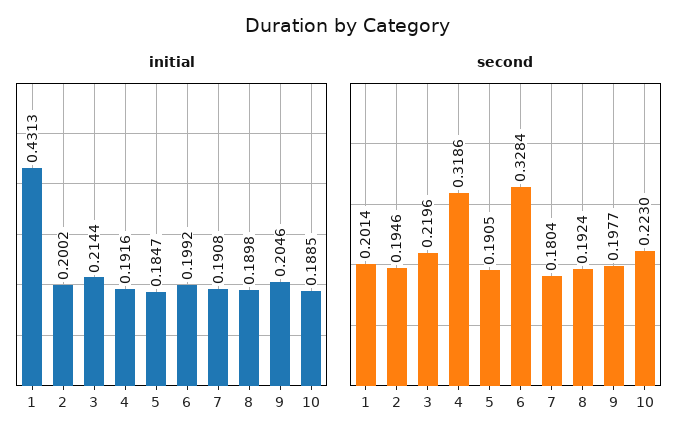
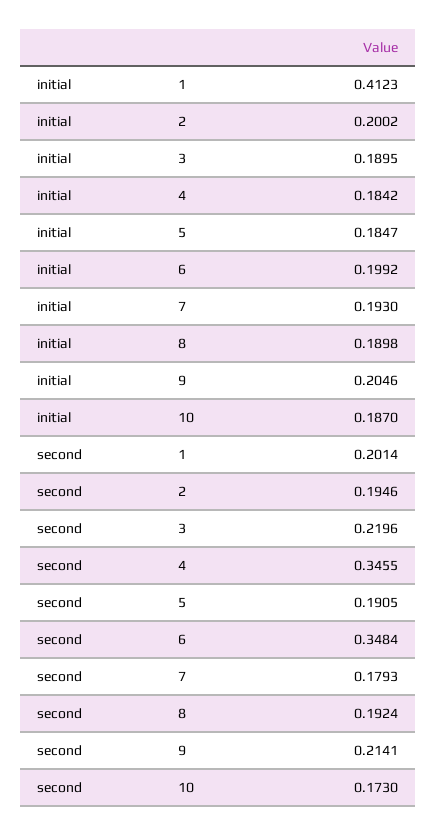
initial, 1: 0.4313 -> 0.4123
initial, 3: 0.2144 -> 0.1895
initial, 4: 0.1916 -> 0.1842
initial, 7: 0.1908 -> 0.193
initial, 10: 0.1885 -> 0.187
second, 4: 0.3186 -> 0.3455
second, 6: 0.3284 -> 0.3484
second, 7: 0.1804 -> 0.1793
second, 9: 0.1977 -> 0.2141
second, 10: 0.223 -> 0.173

